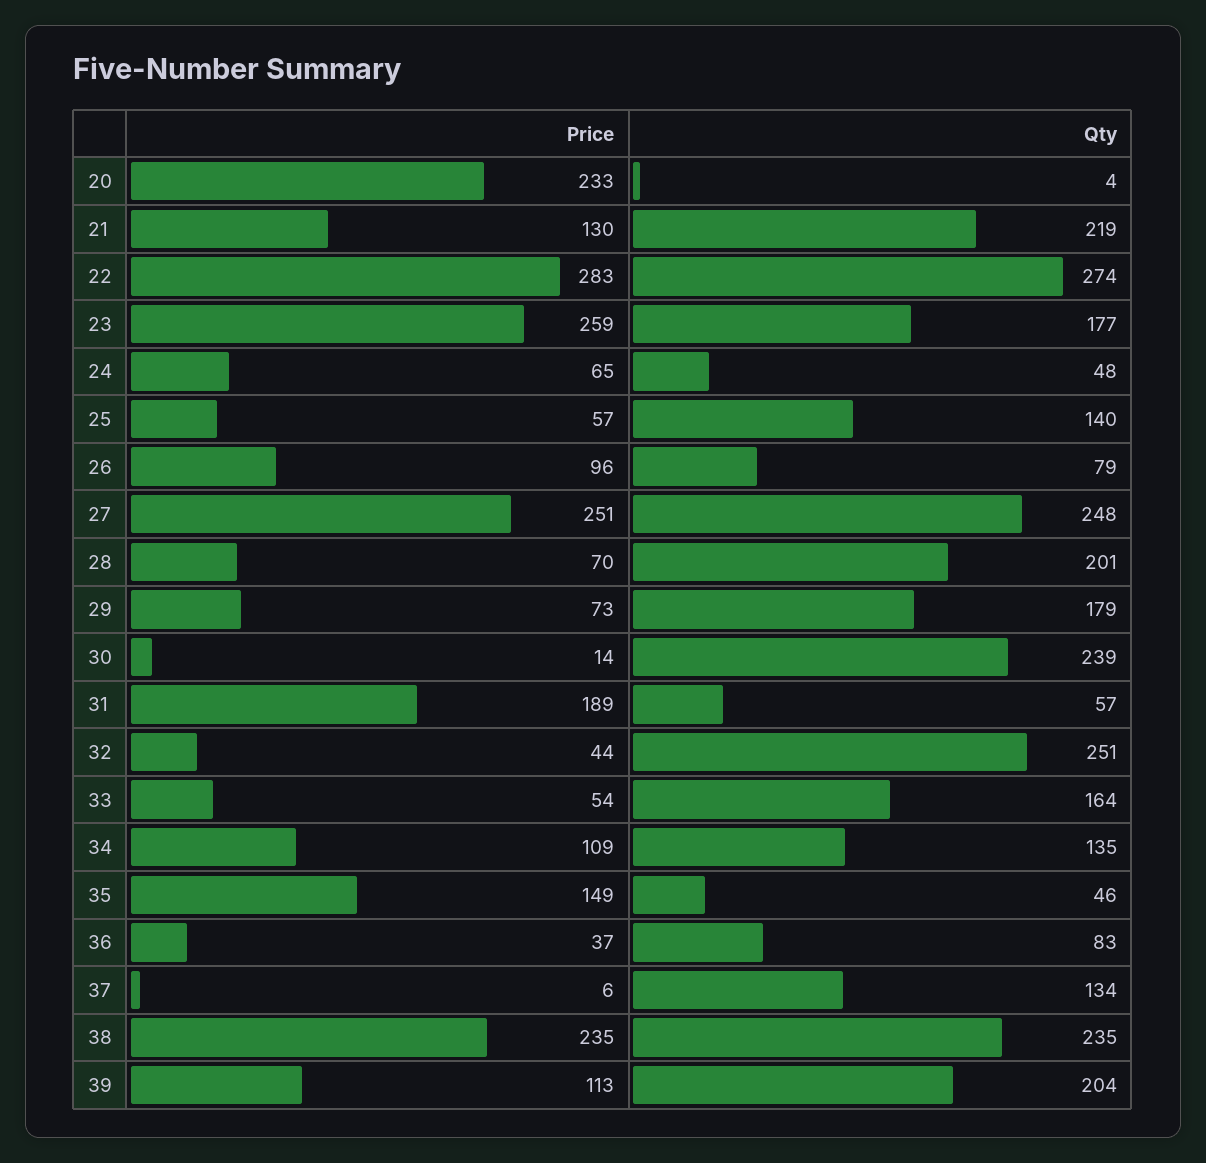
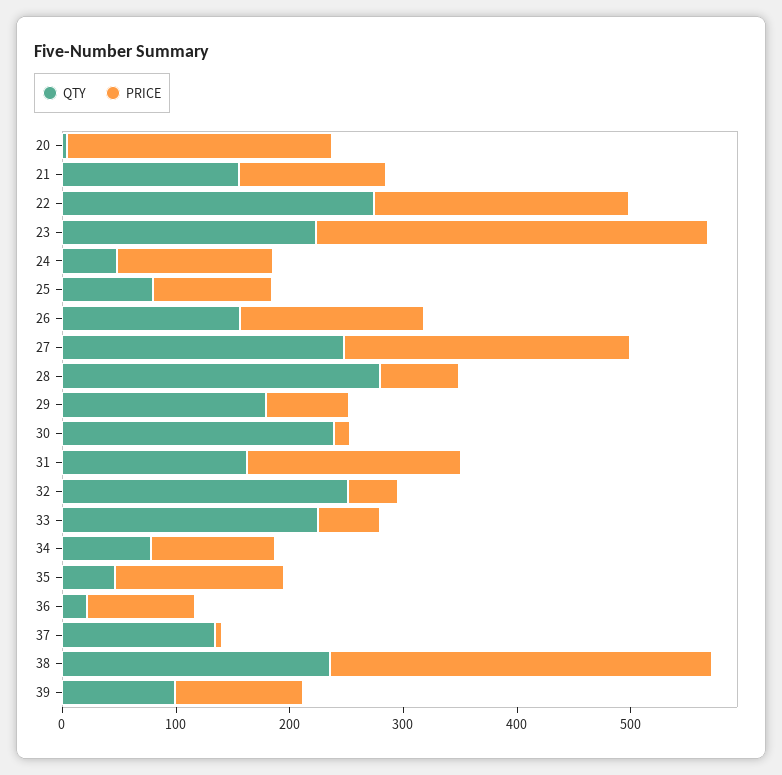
Qty, 21: 219 -> 160
Price, 22: 283 -> 220
Price, 23: 259 -> 340
Qty, 23: 177 -> 220
Price, 24: 65 -> 140
Price, 25: 57 -> 100
Qty, 25: 140 -> 80
Price, 26: 96 -> 160
Qty, 26: 79 -> 160
Qty, 28: 201 -> 280
Qty, 31: 57 -> 160
Qty, 33: 164 -> 220
Qty, 34: 135 -> 80
Price, 36: 37 -> 100
Qty, 36: 83 -> 20
Price, 38: 235 -> 340
Qty, 39: 204 -> 100

